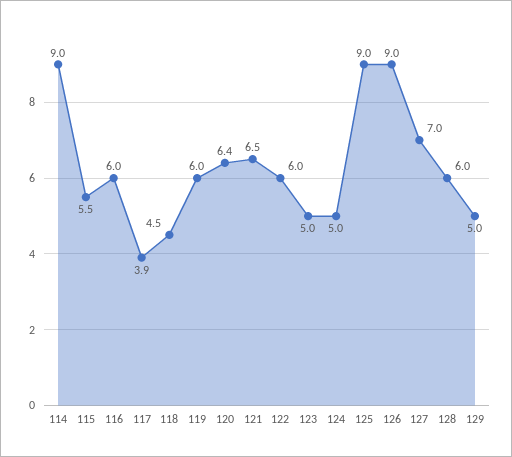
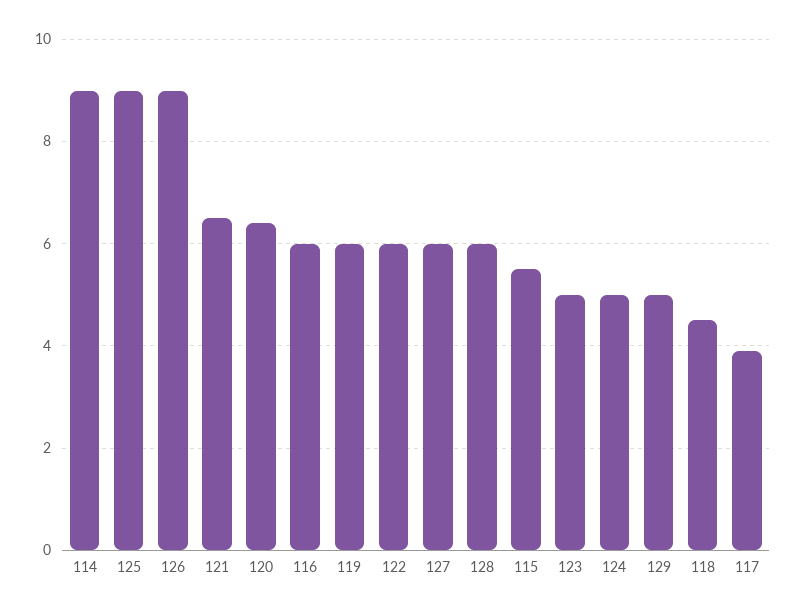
127: 7 -> 6

